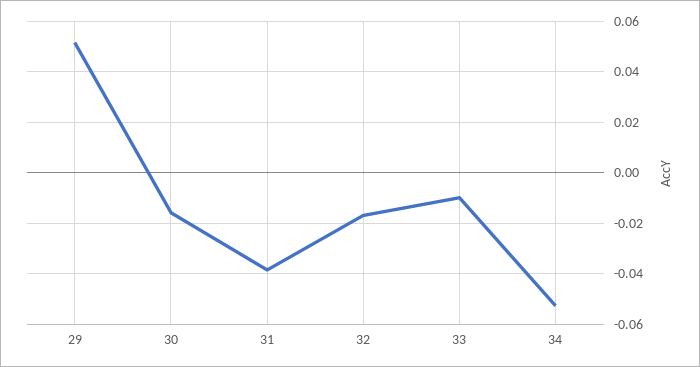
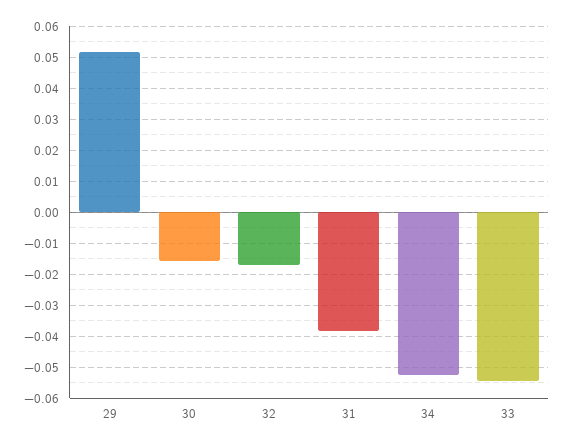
33: -0.01 -> -0.054

